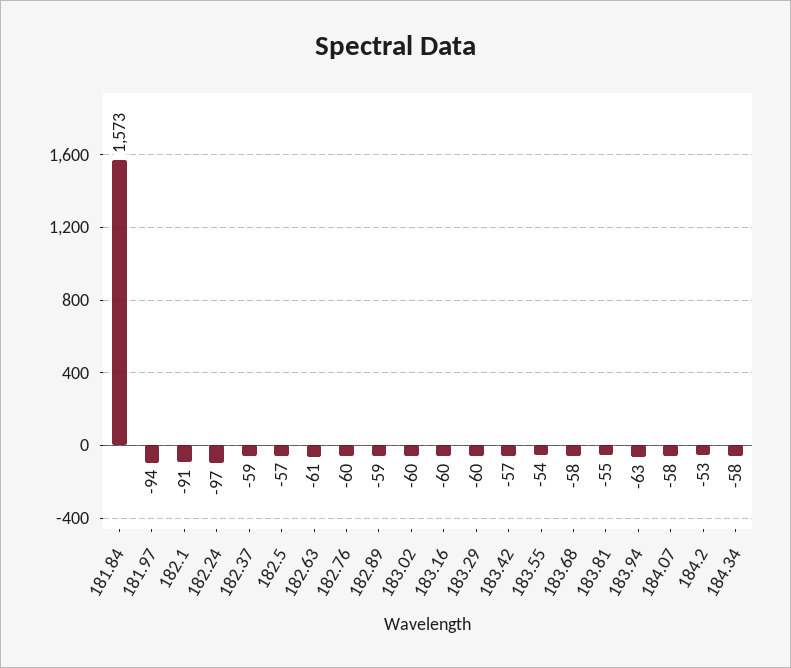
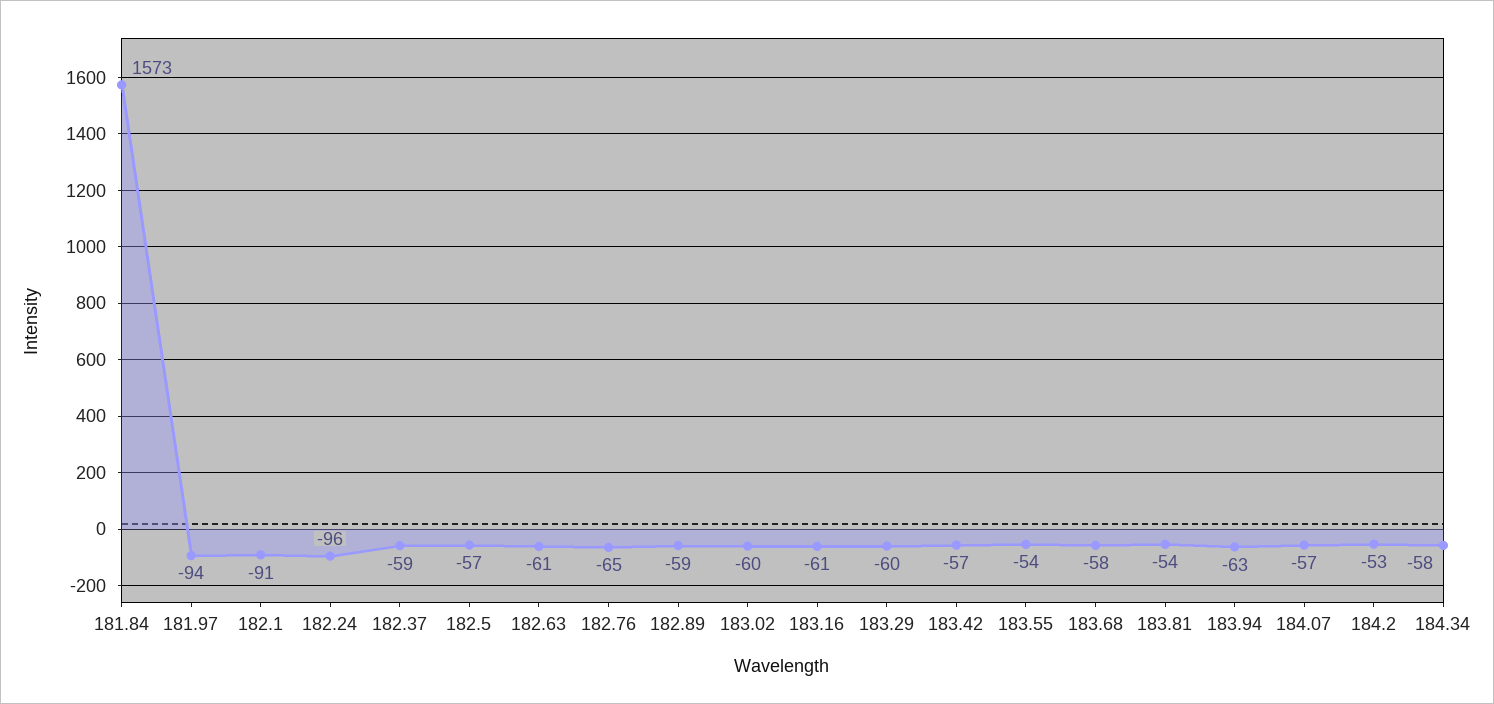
182.24: -97 -> -96
182.76: -60 -> -65
183.16: -60 -> -61
183.81: -55 -> -54
184.07: -58 -> -57

